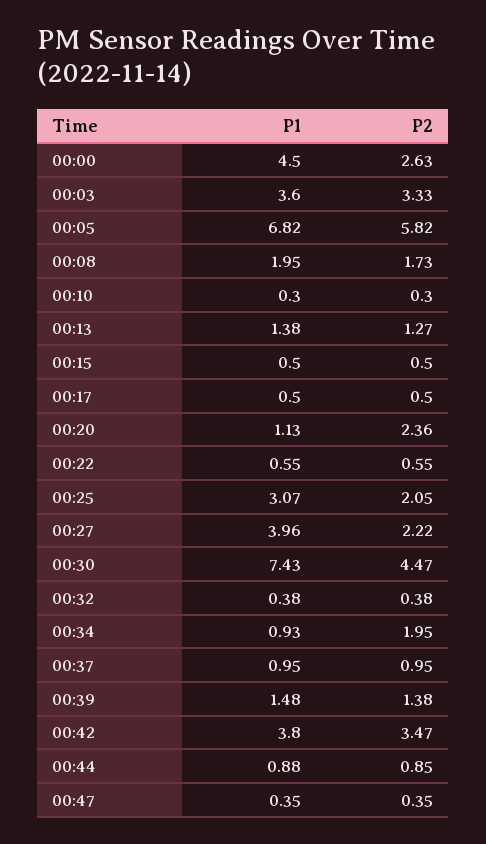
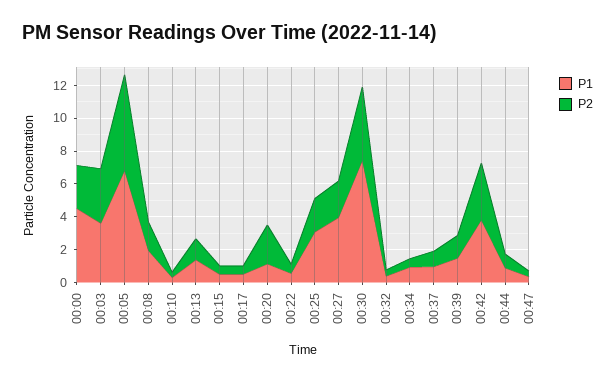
P2, 00:34: 1.95 -> 0.5

